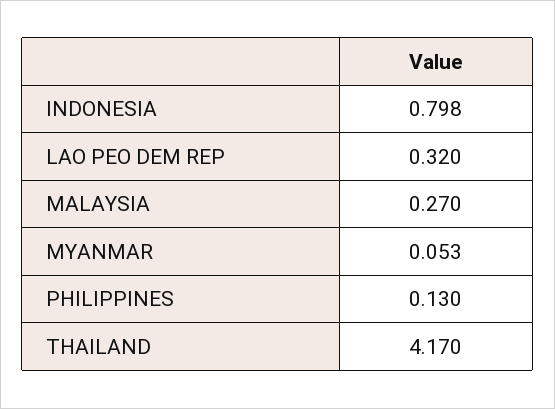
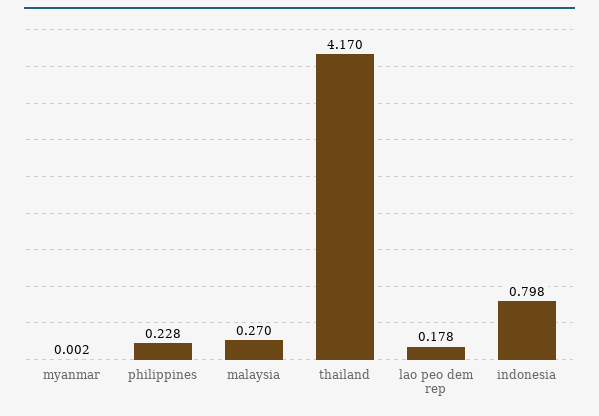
LAO PEO DEM REP: 0.32 -> 0.178
MYANMAR: 0.053 -> 0.002
PHILIPPINES: 0.13 -> 0.228

